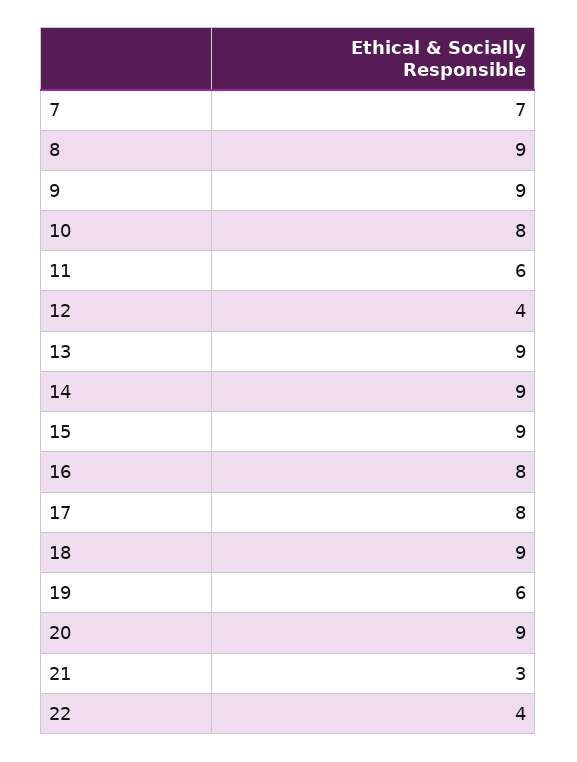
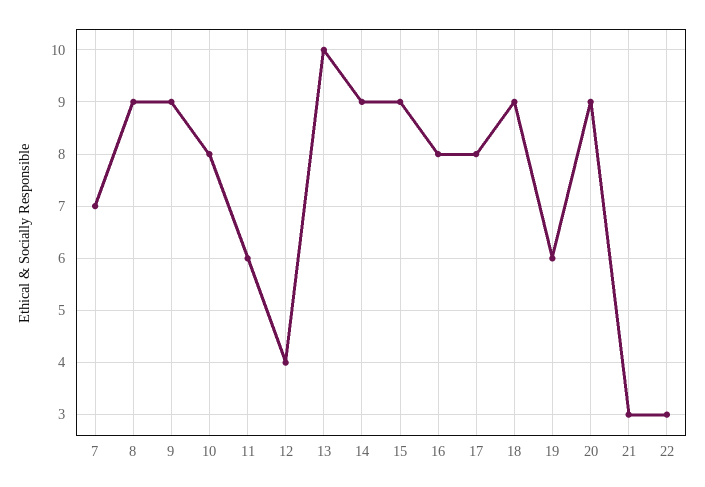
13: 9 -> 10
22: 4 -> 3

